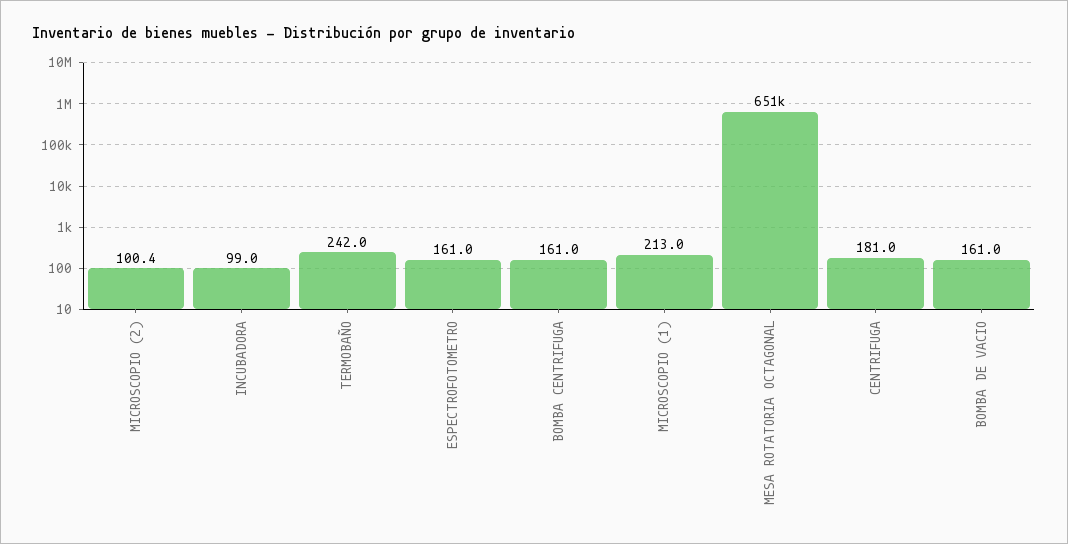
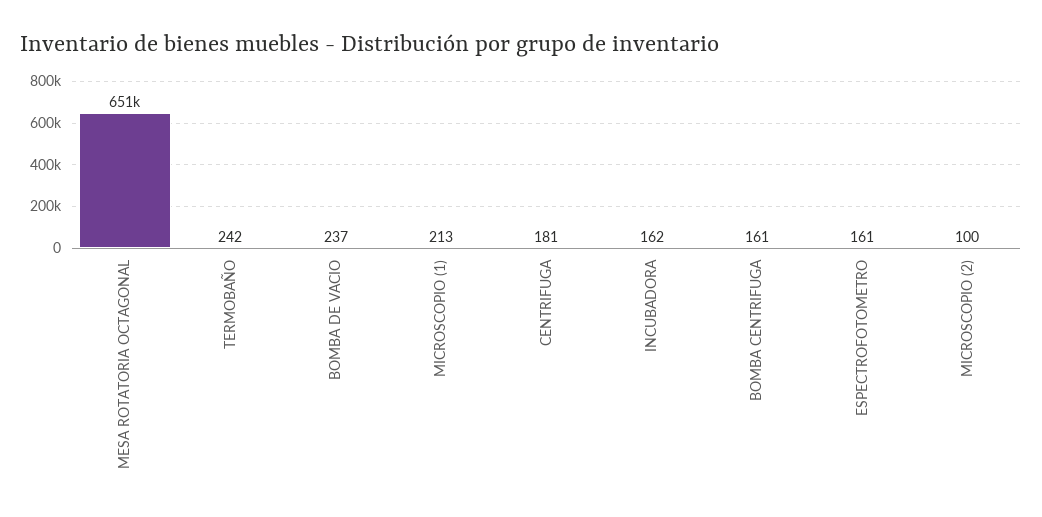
INCUBADORA: 99 -> 162
BOMBA DE VACIO: 161 -> 237

